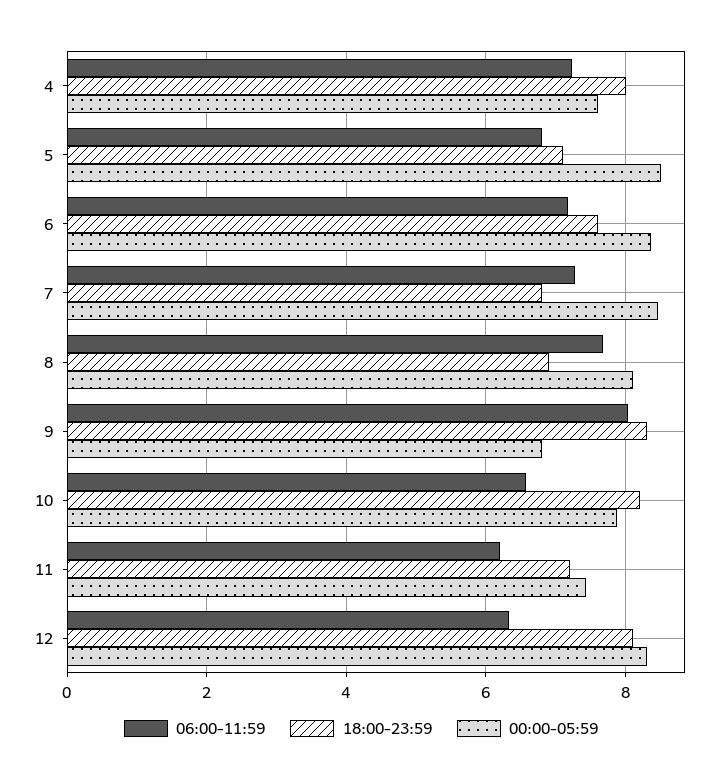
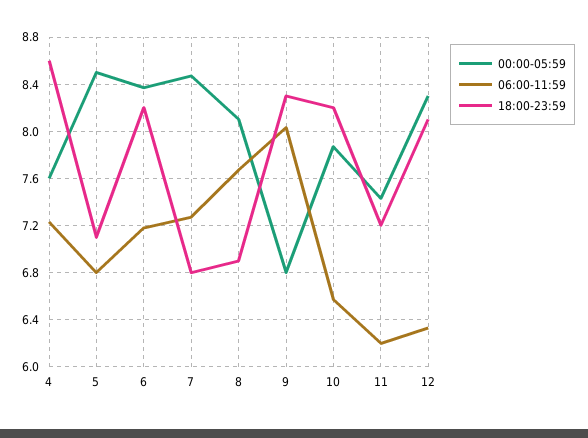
18:00-23:59, 4: 8 -> 8.6
18:00-23:59, 6: 7.6 -> 8.2

